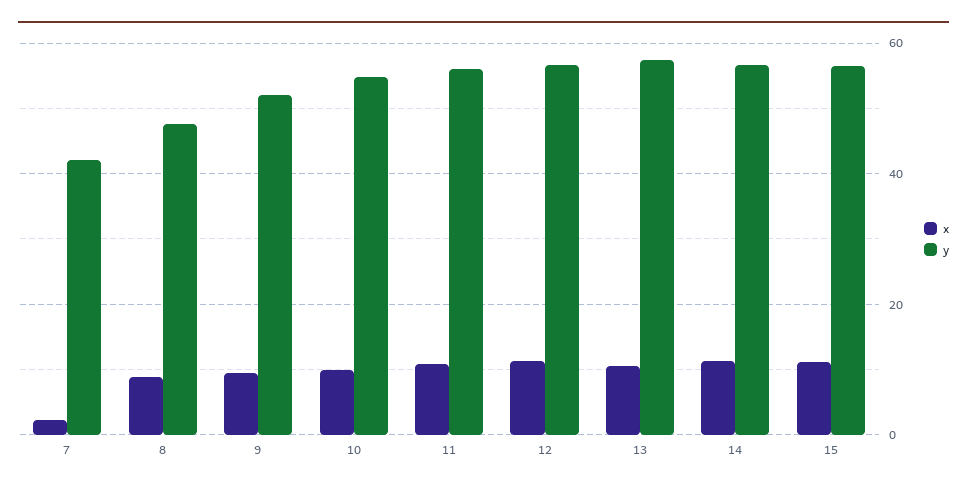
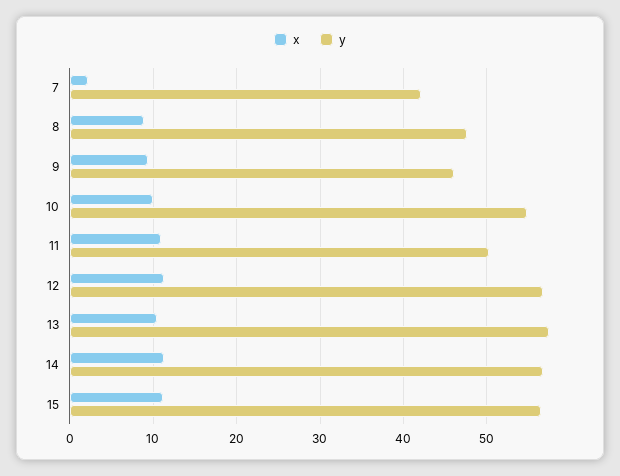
y, 9: 52 -> 46
y, 11: 56 -> 50

